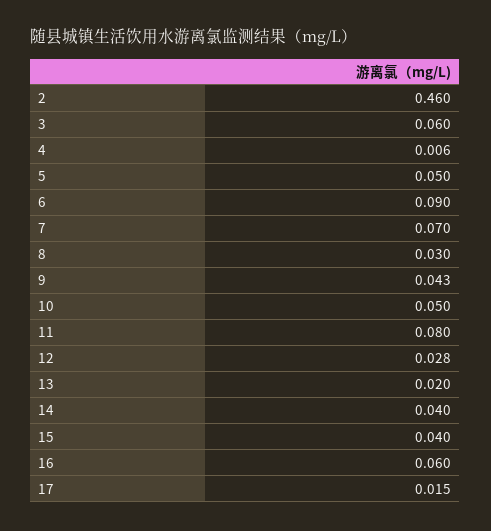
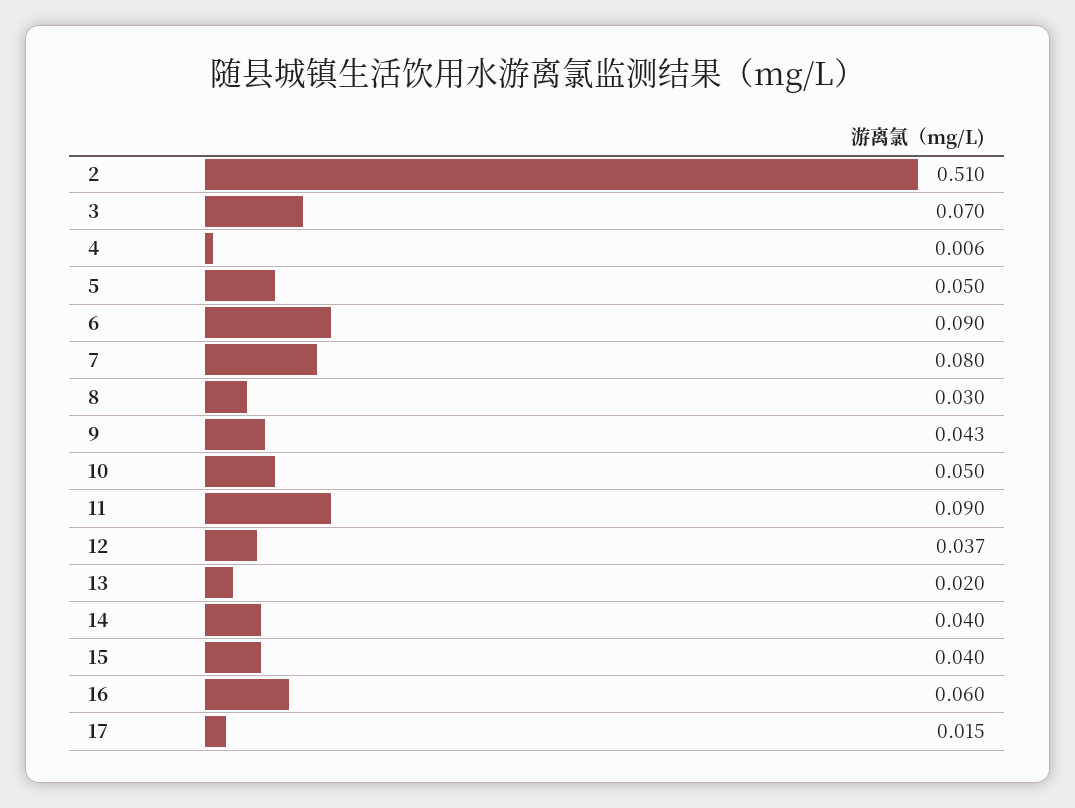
2: 0.46 -> 0.51
3: 0.06 -> 0.07
7: 0.07 -> 0.08
11: 0.08 -> 0.09
12: 0.028 -> 0.037

